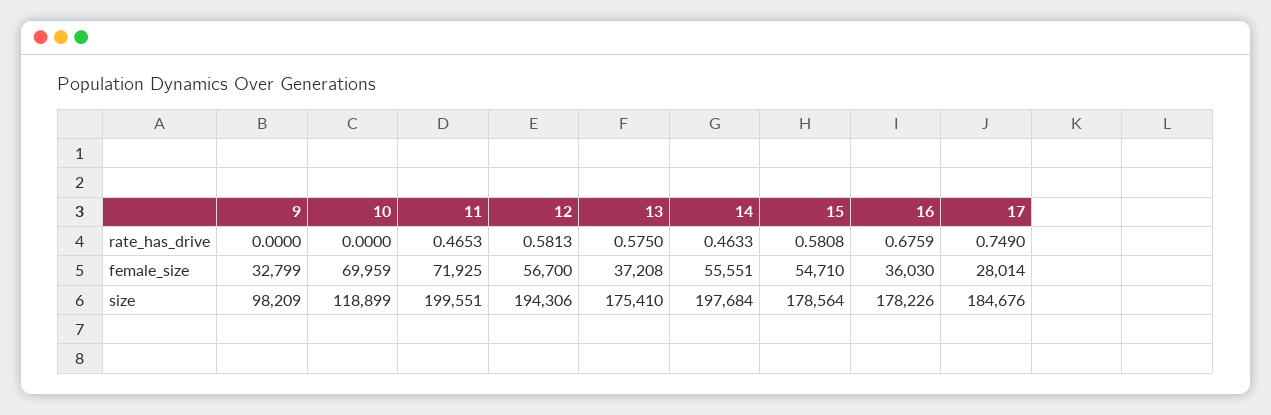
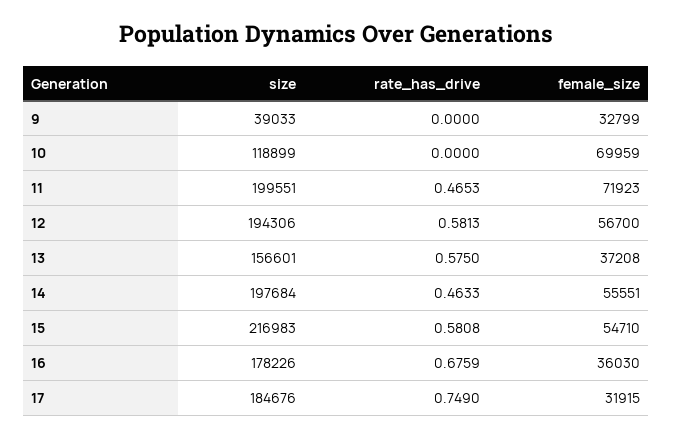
11, female_size: 71925 -> 71923
17, female_size: 28014 -> 31915
9, size: 98209 -> 39033
13, size: 175410 -> 156601
15, size: 178564 -> 216983

